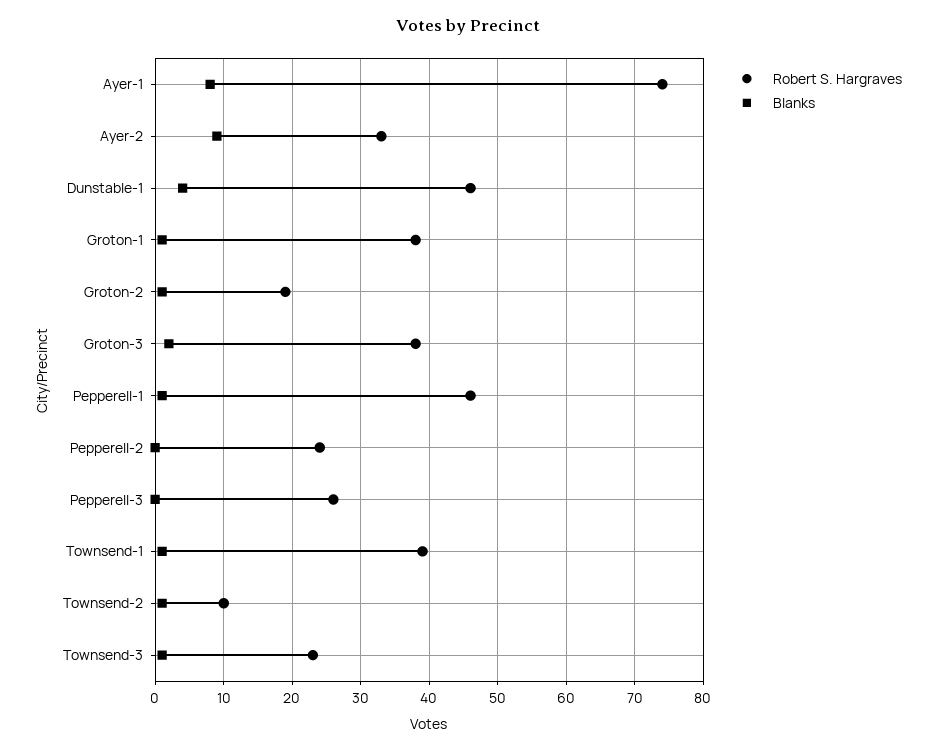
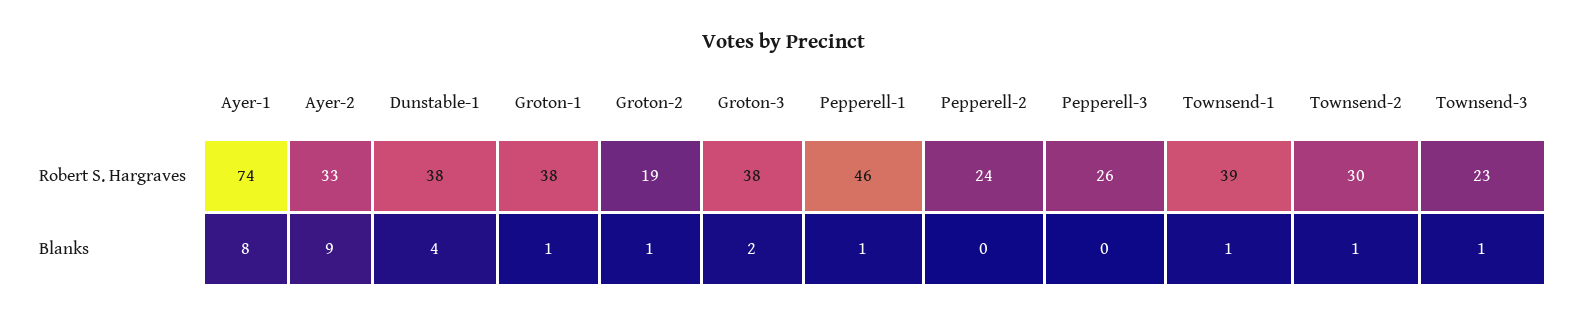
Robert S. Hargraves, Dunstable-1: 46 -> 38
Robert S. Hargraves, Townsend-2: 10 -> 30

